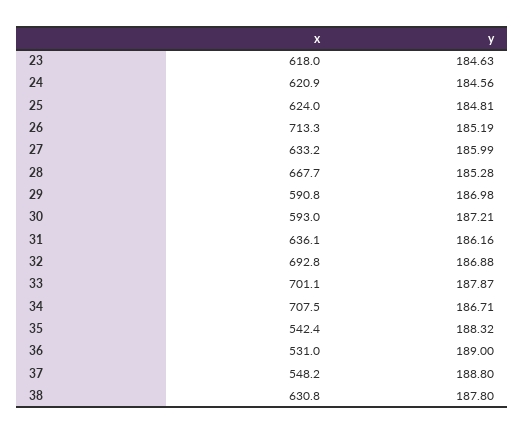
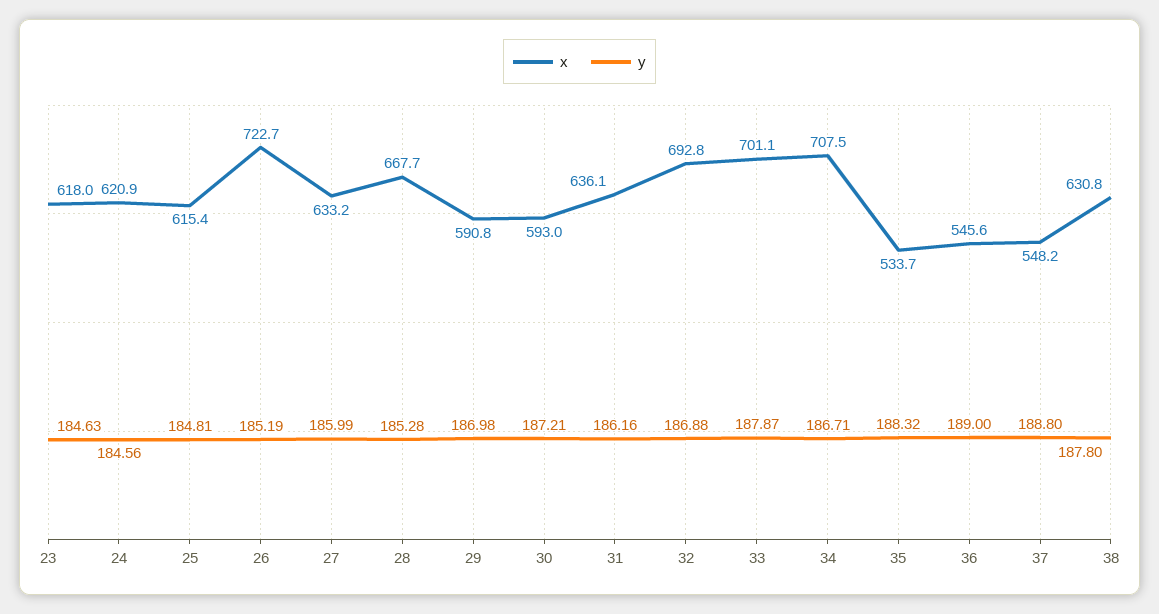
x, 25: 624 -> 615.4
x, 26: 713.3 -> 722.7
x, 35: 542.4 -> 533.7
x, 36: 531 -> 545.6

